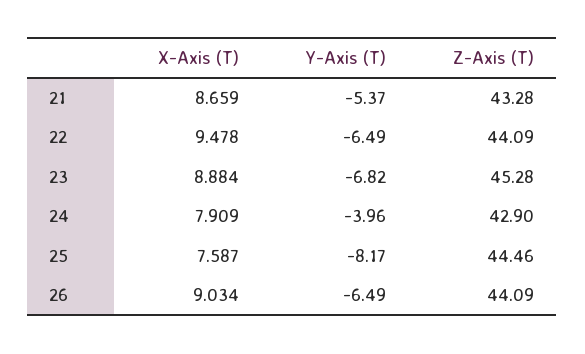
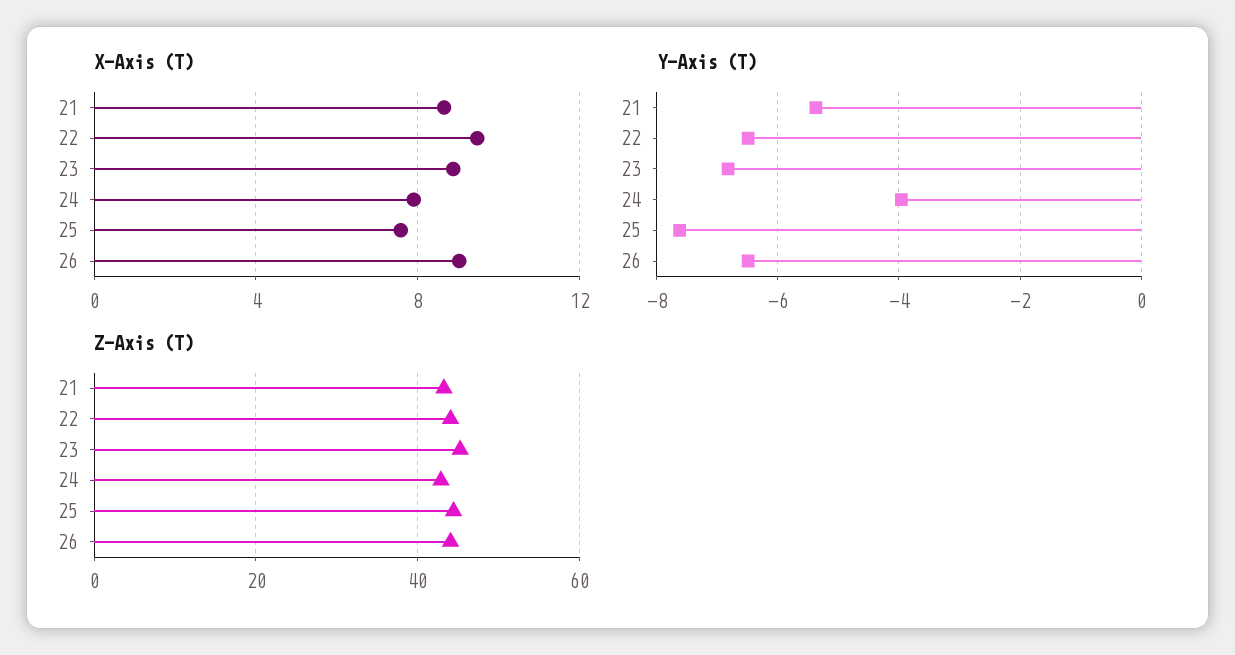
Y-Axis (T), 25: -8.17 -> -7.6

